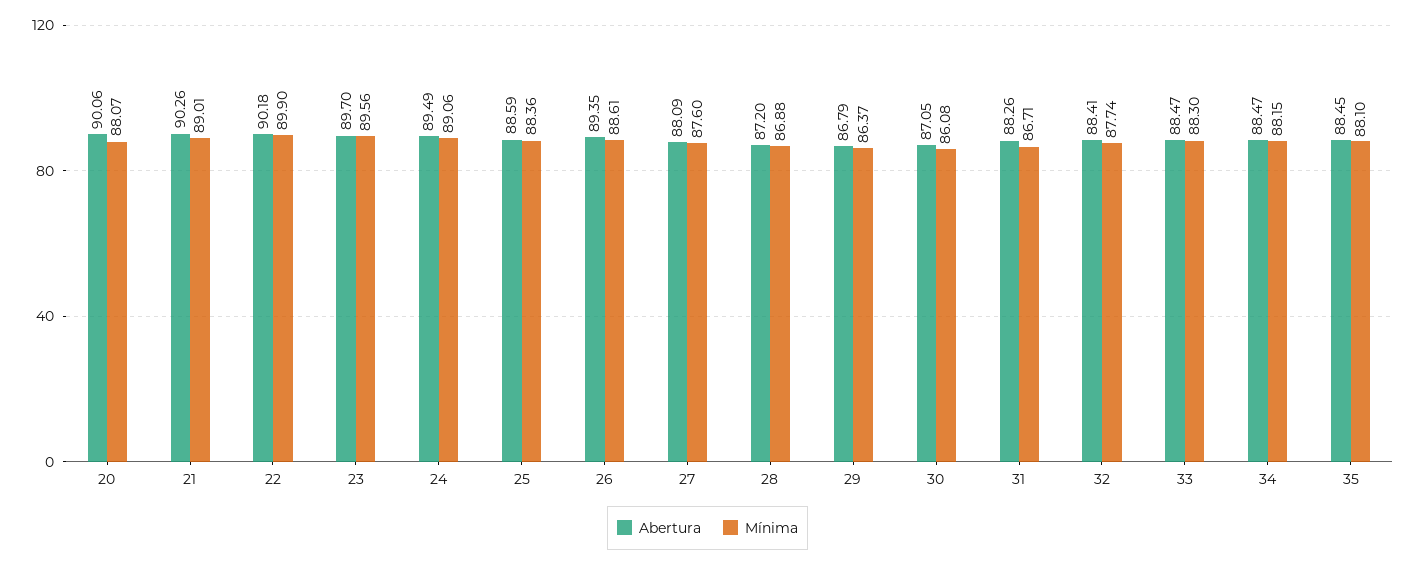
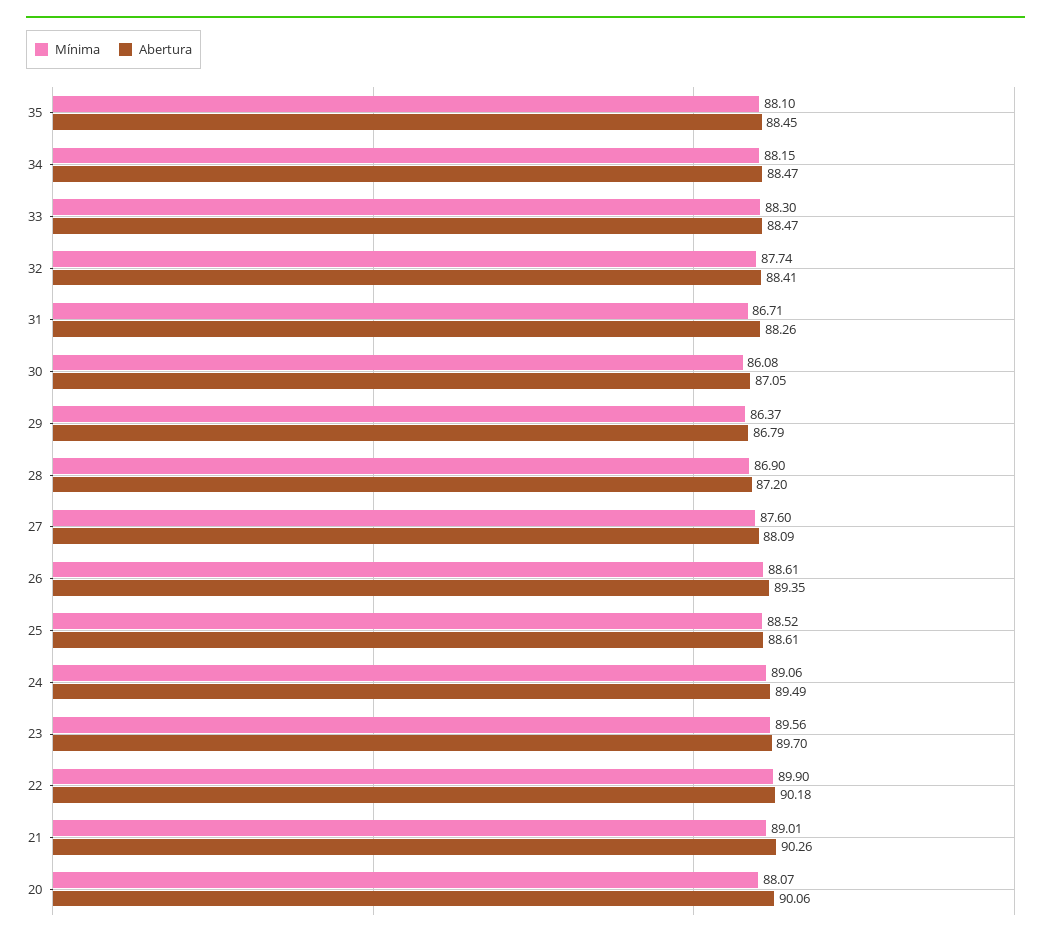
Abertura, 25: 88.59 -> 88.61
Mínima, 25: 88.36 -> 88.52
Mínima, 28: 86.88 -> 86.9

